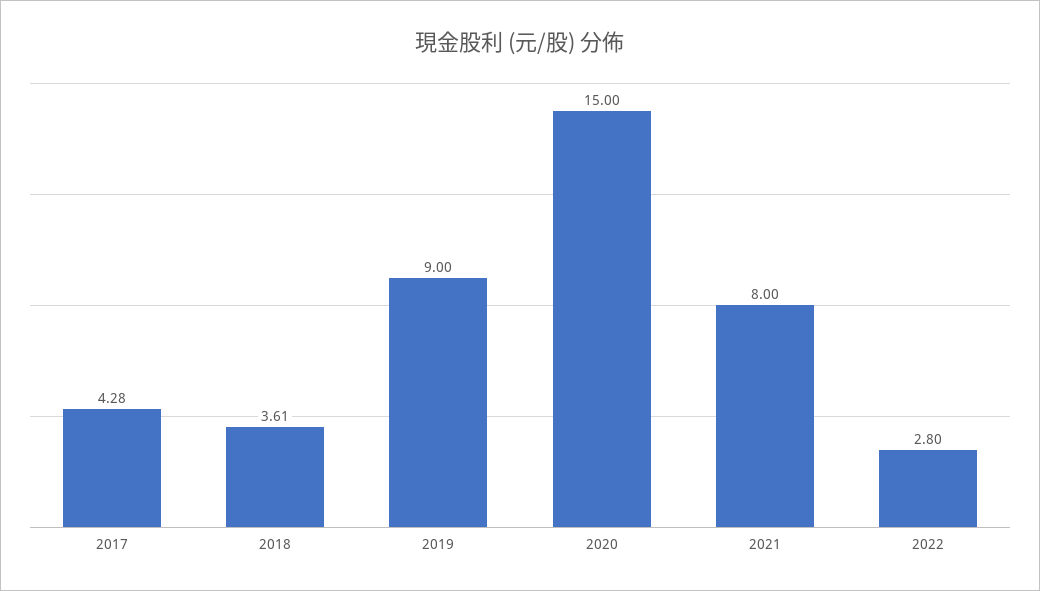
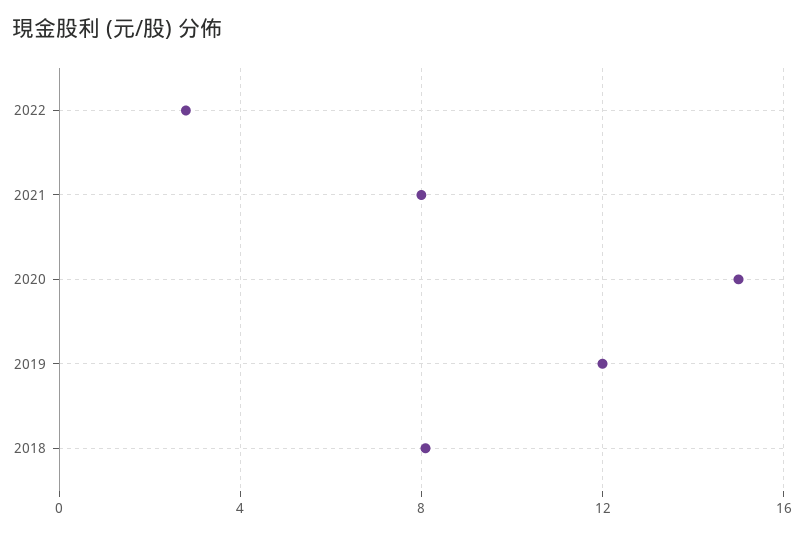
2017: 4.28 -> none
2018: 3.61 -> 8
2019: 9 -> 12

